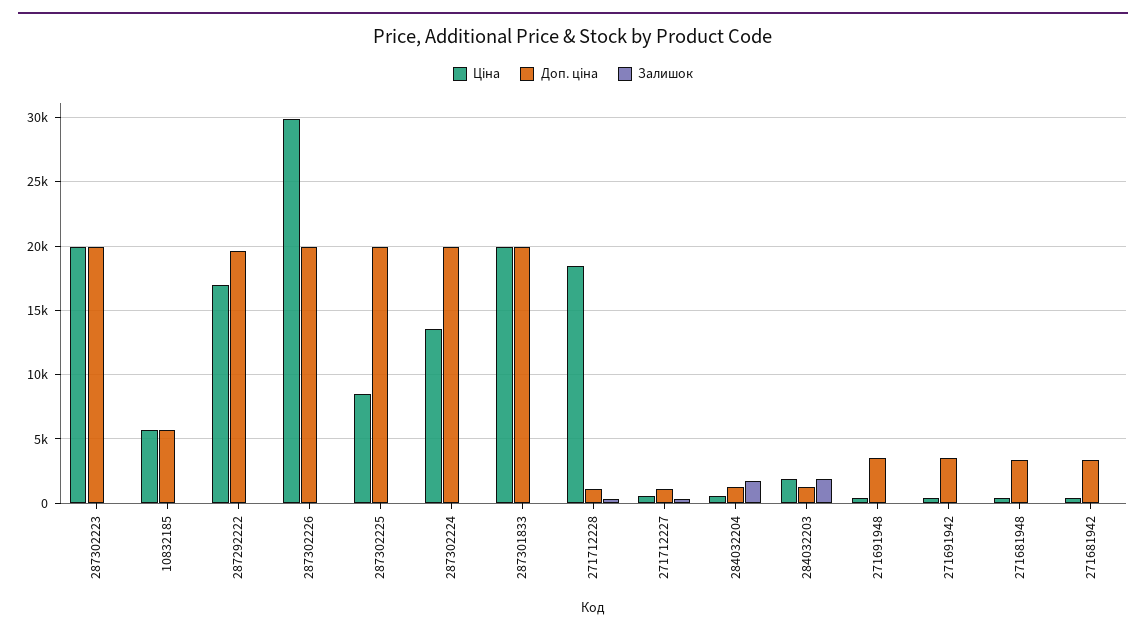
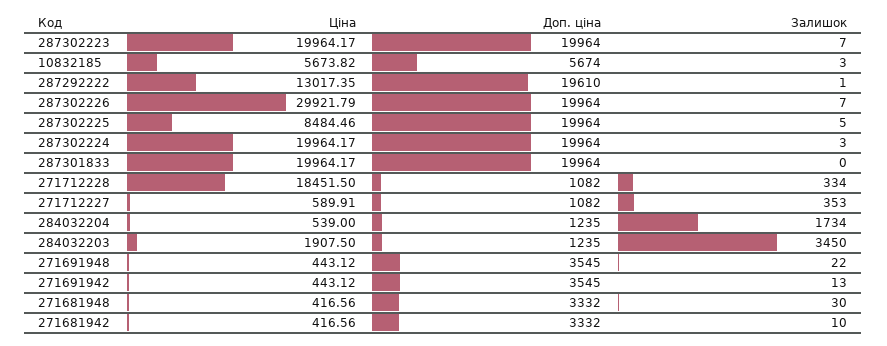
Ціна, 287292222: 17000 -> 13017.35
Ціна, 287302224: 13500 -> 19964.17
Залишок, 284032203: 2000 -> 3450

